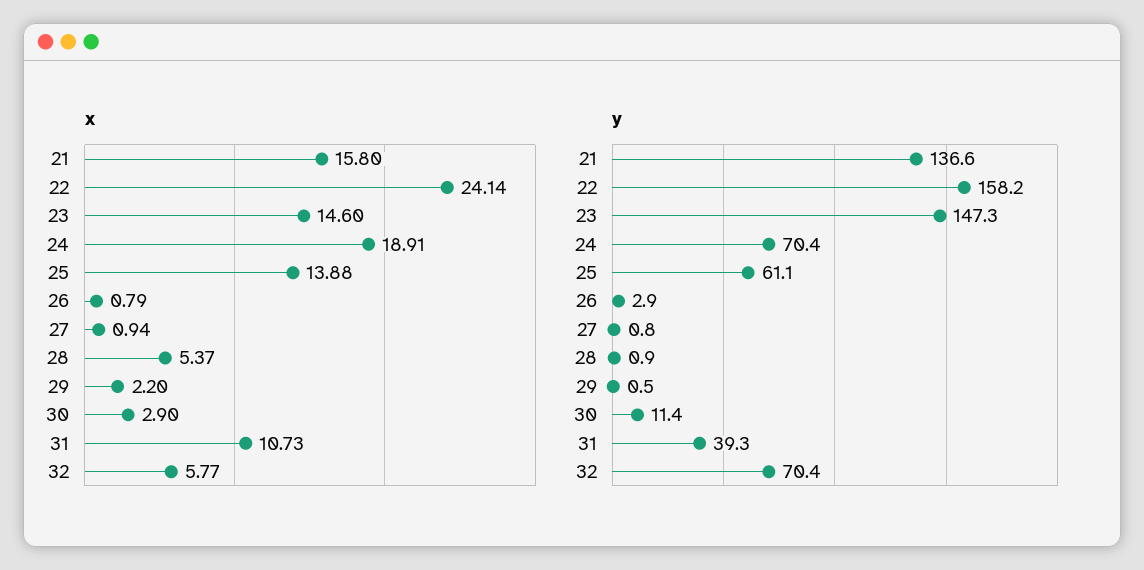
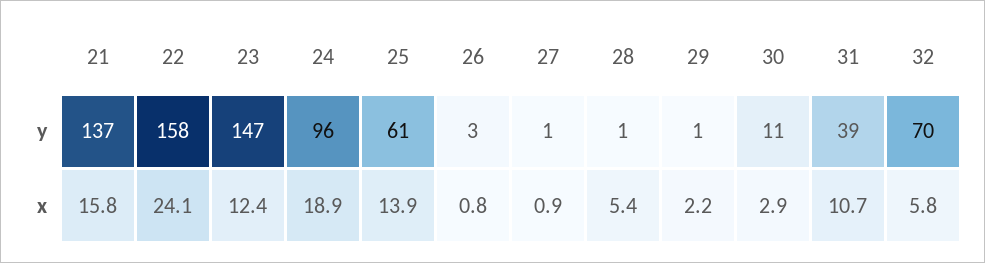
x, 23: 14.6 -> 12.4
y, 24: 70.4 -> 96

